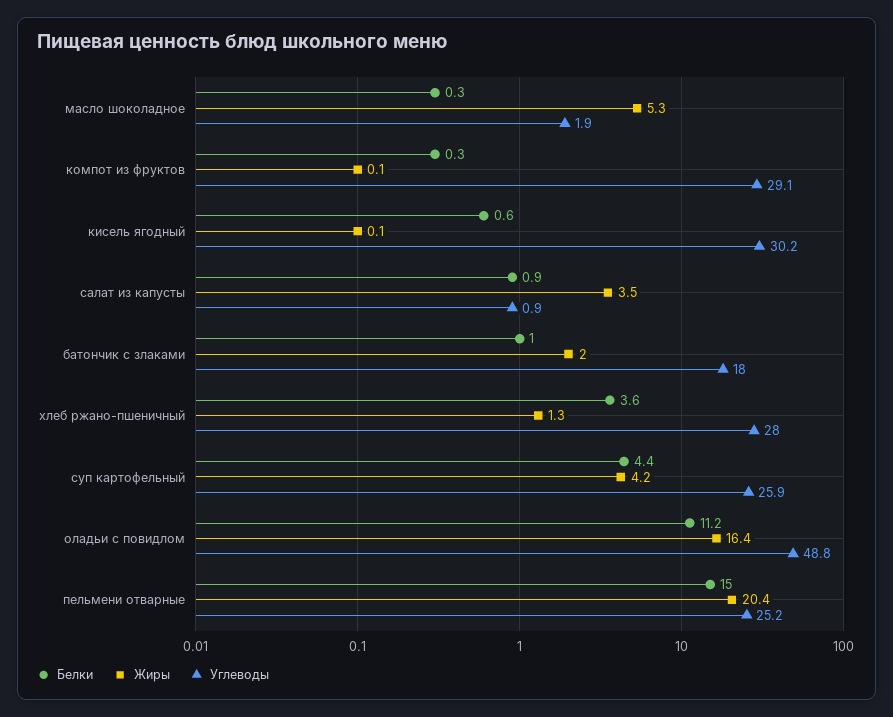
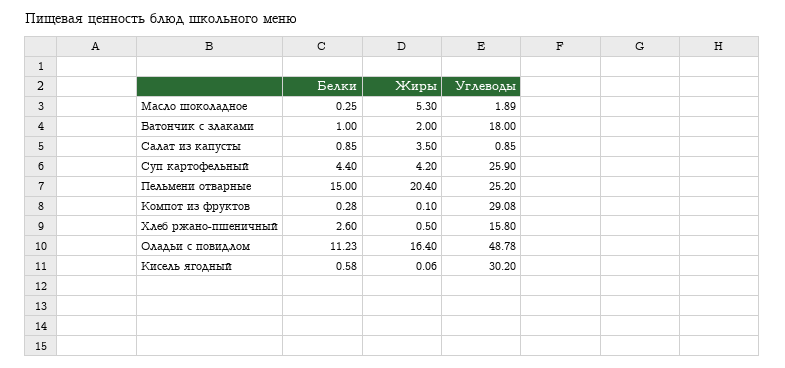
Белки, хлеб ржано-пшеничный: 3.6 -> 2.6
Жиры, хлеб ржано-пшеничный: 1.3 -> 0.5
Углеводы, хлеб ржано-пшеничный: 28 -> 15.8

